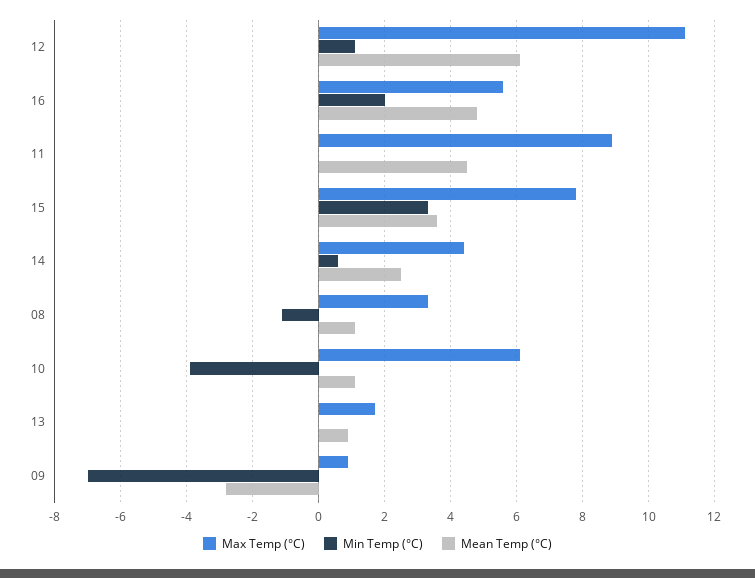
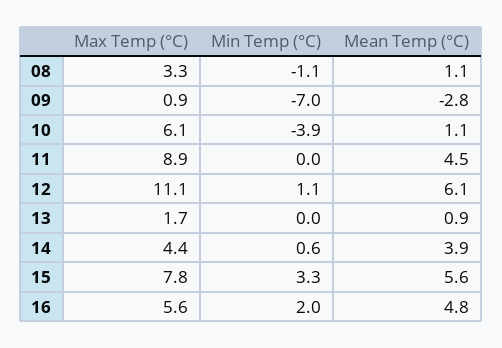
Mean Temp (°C), 15: 3.5 -> 5.6
Mean Temp (°C), 14: 2.5 -> 3.9

